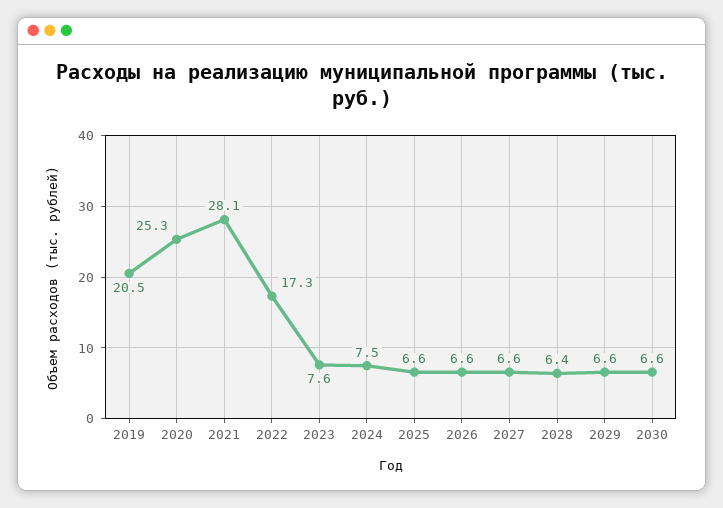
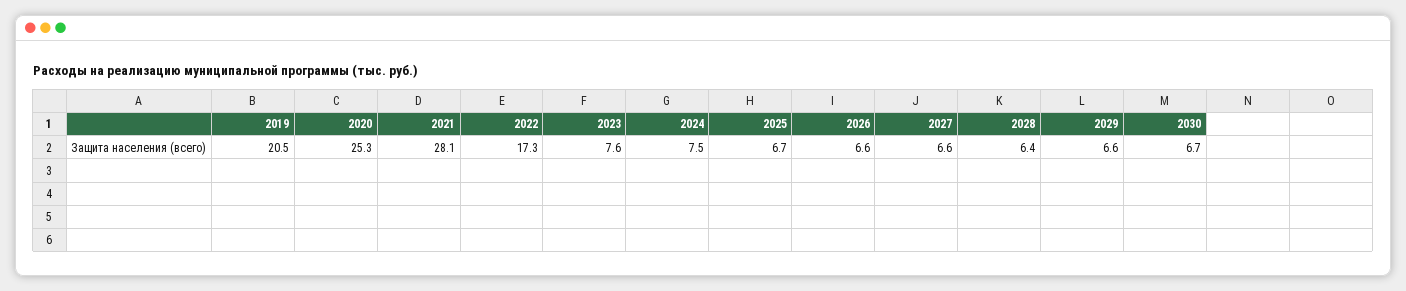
2025: 6.6 -> 6.7
2030: 6.6 -> 6.7

